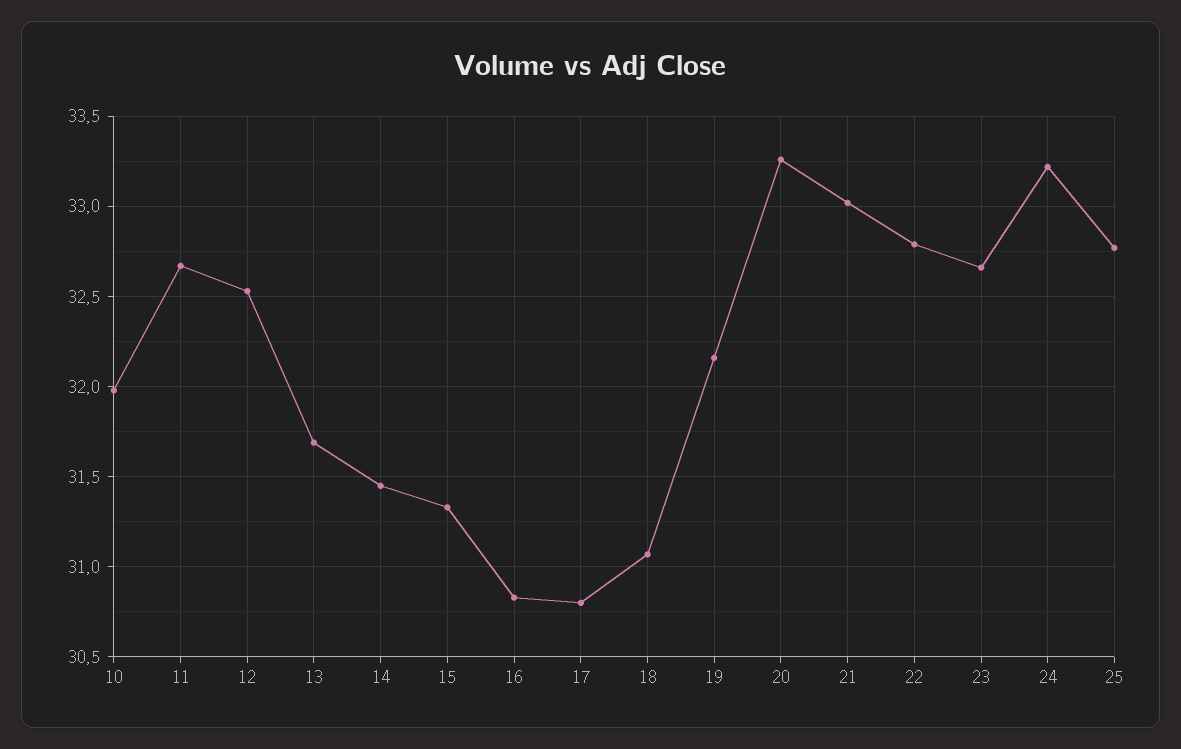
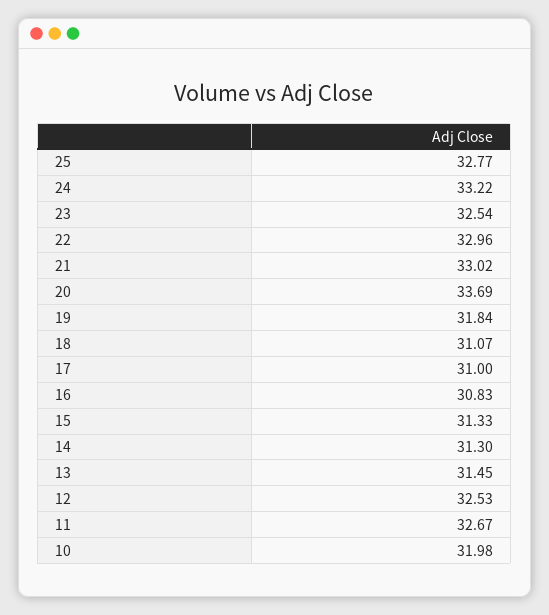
13: 31.7 -> 31.45
14: 31.45 -> 31.3
17: 30.8 -> 31
19: 32.15 -> 31.84
20: 33.25 -> 33.69
22: 32.8 -> 32.96
23: 32.65 -> 32.54

